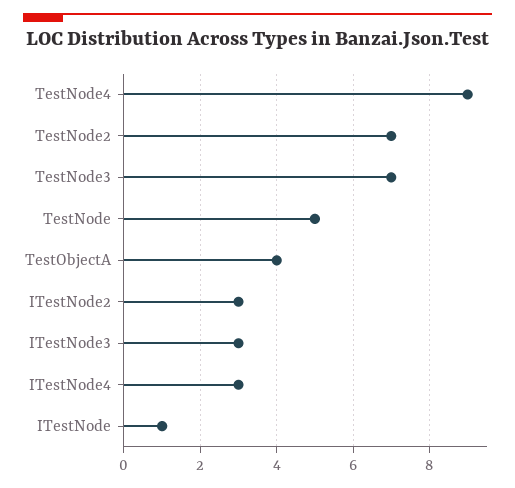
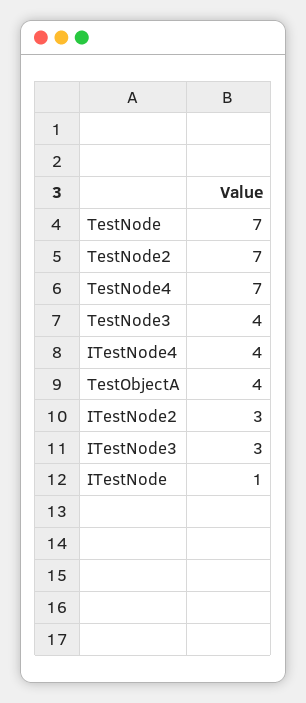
TestNode4: 9 -> 7
TestNode3: 7 -> 4
TestNode: 5 -> 7
ITestNode4: 3 -> 4

